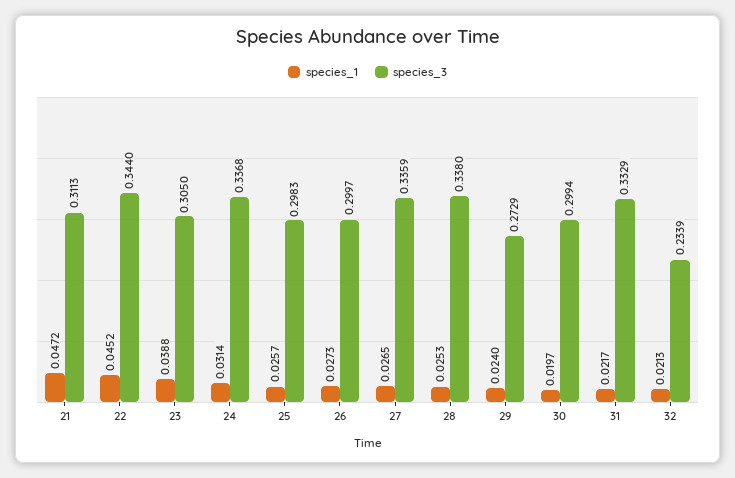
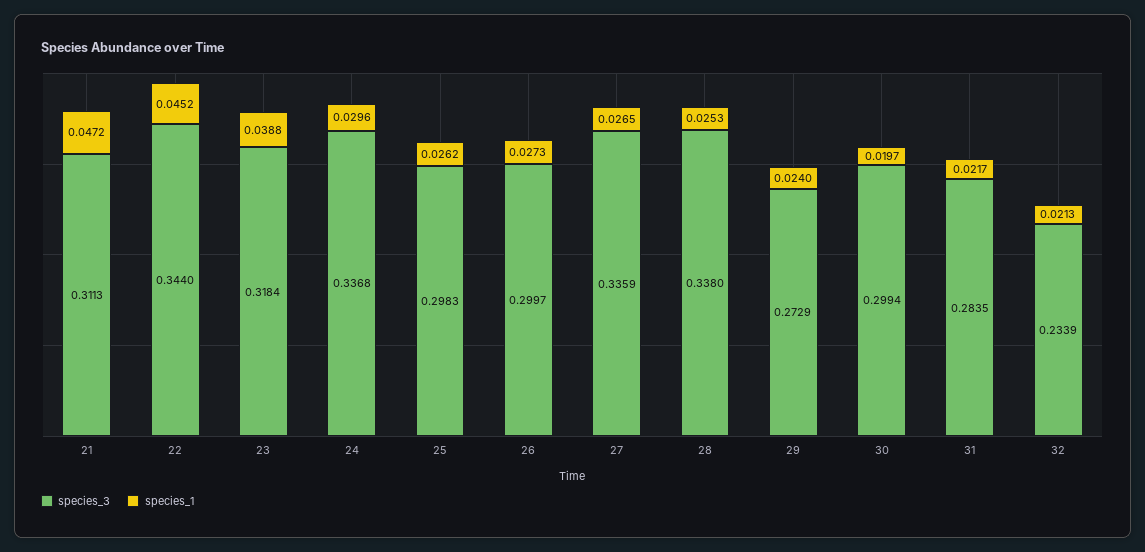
species_3, 23: 0.305 -> 0.3184
species_1, 24: 0.0314 -> 0.0296
species_1, 25: 0.0257 -> 0.0262
species_3, 31: 0.3329 -> 0.2835

